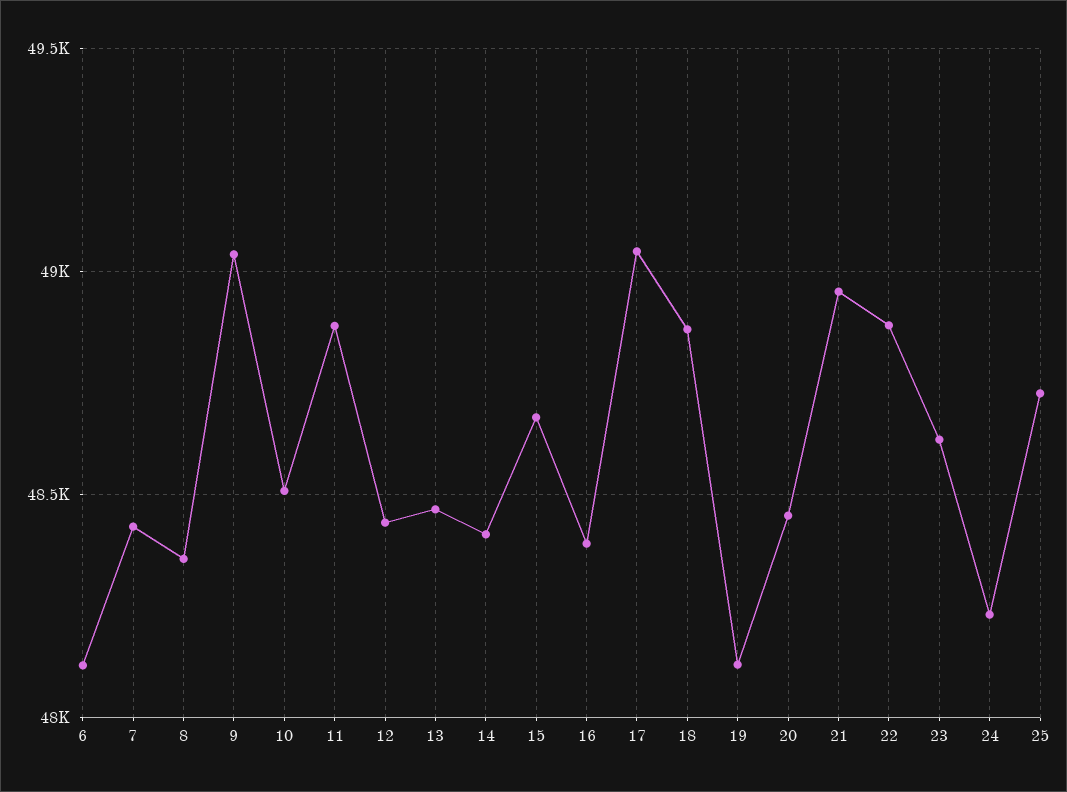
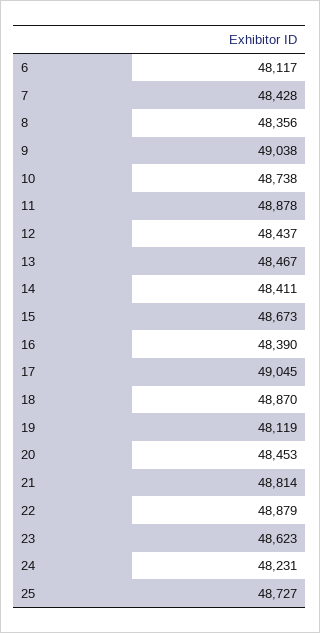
10: 48500 -> 48738
21: 48950 -> 48814

